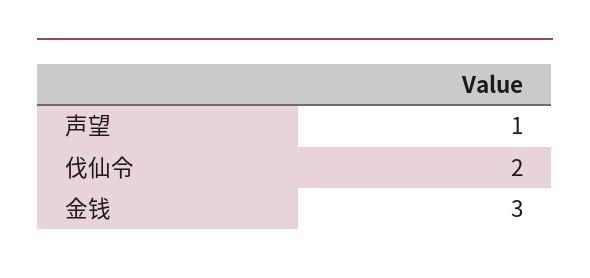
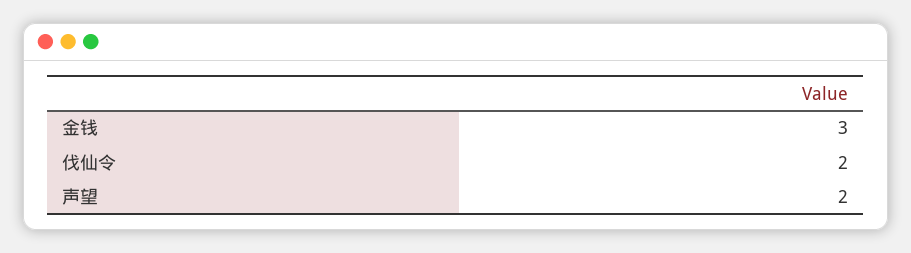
声望: 1 -> 2

